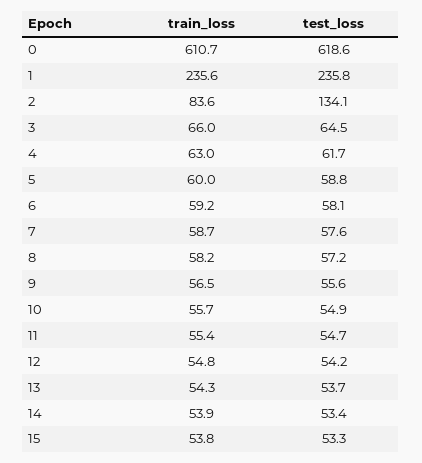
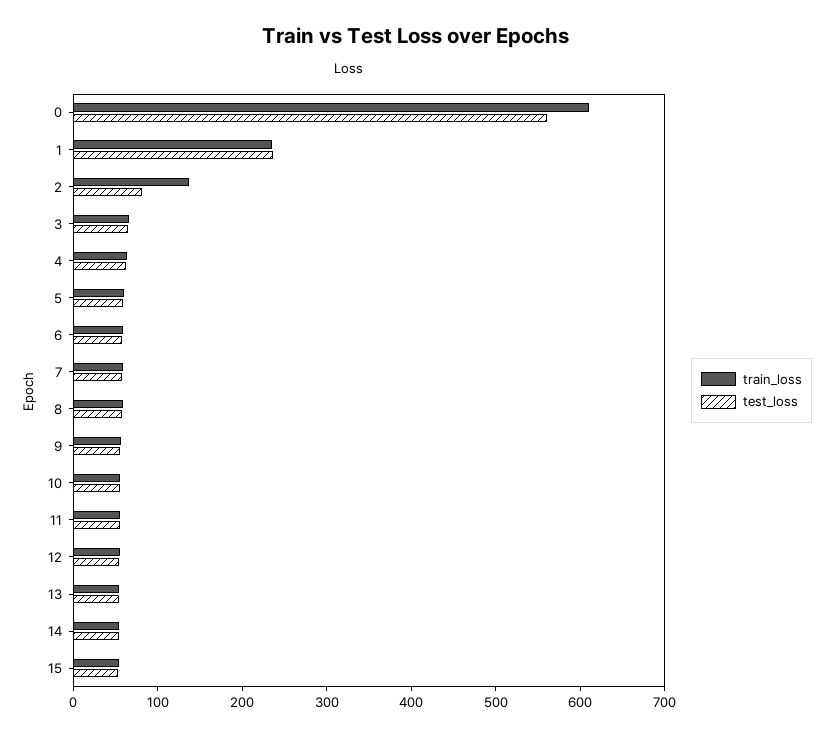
test_loss, 0: 618.6 -> 560
train_loss, 2: 83.6 -> 140
test_loss, 2: 134.1 -> 80

